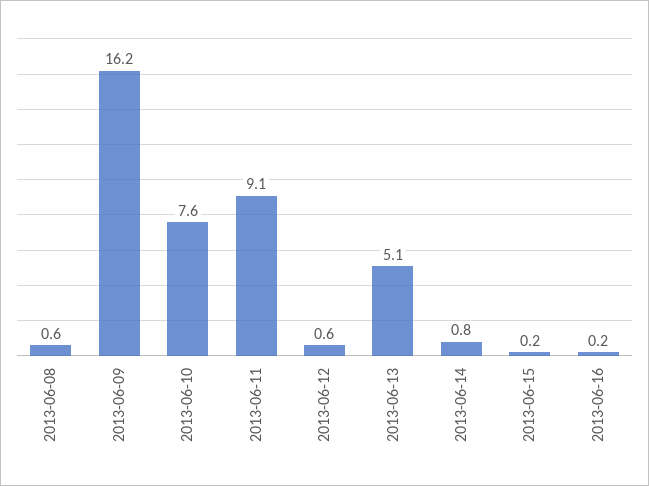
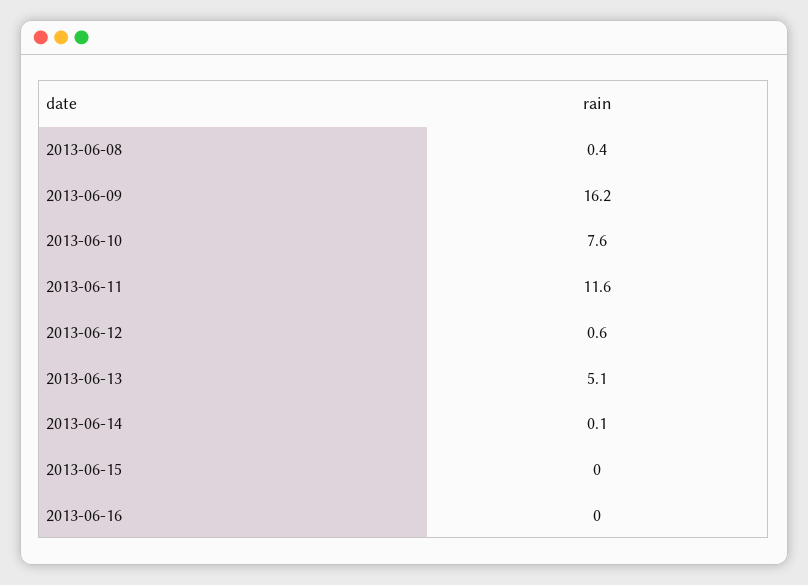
2013-06-08: 0.6 -> 0.4
2013-06-11: 9.1 -> 11.6
2013-06-14: 0.8 -> 0.1
2013-06-15: 0.2 -> 0
2013-06-16: 0.2 -> 0

